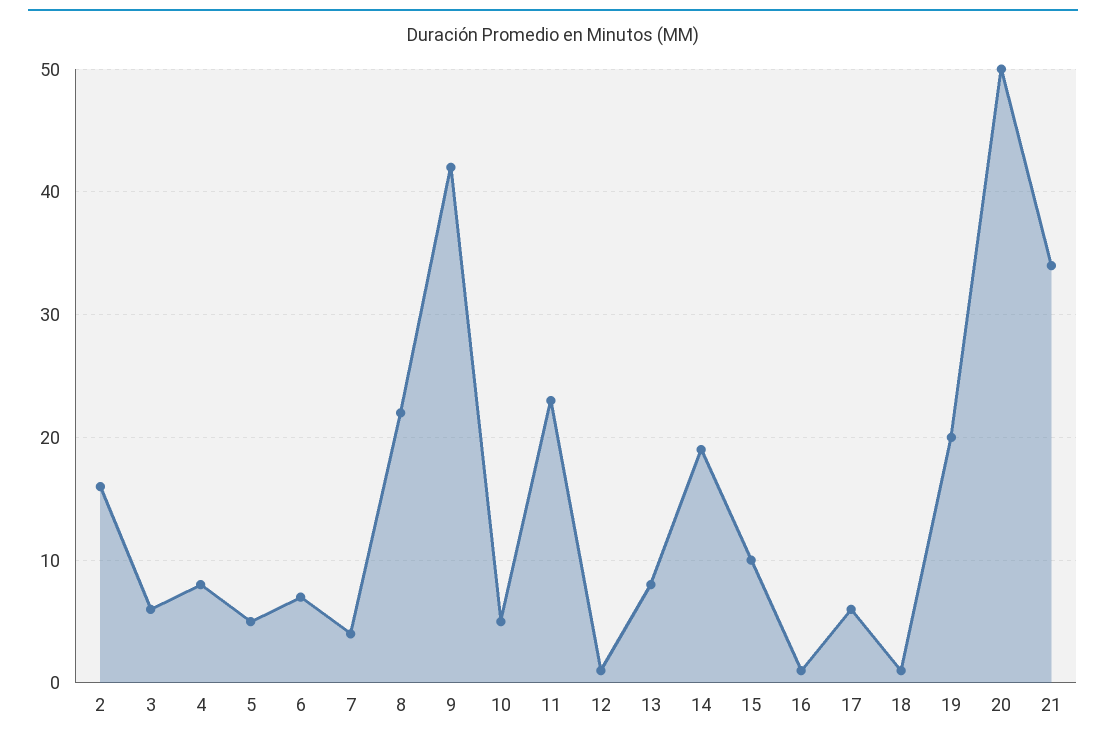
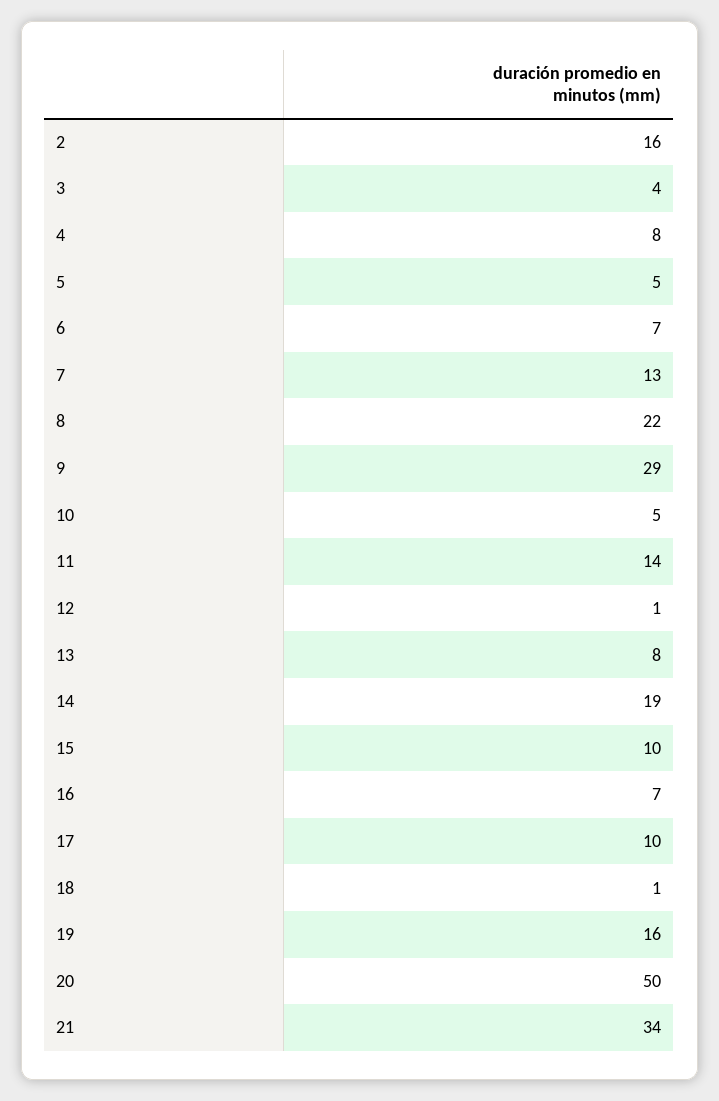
3: 6 -> 4
7: 4 -> 13
9: 42 -> 29
11: 23 -> 14
16: 1 -> 7
17: 6 -> 10
19: 20 -> 16

